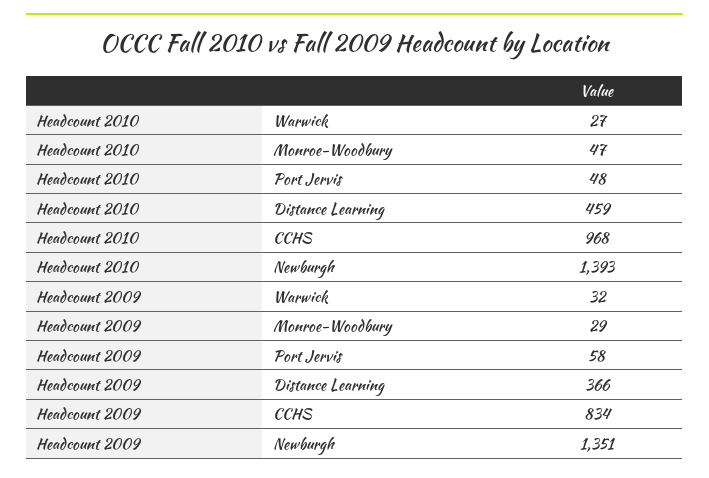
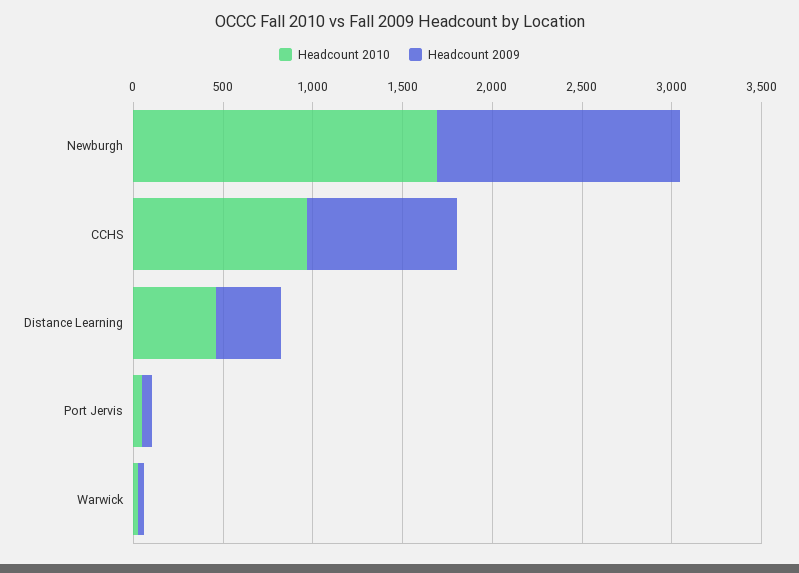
Headcount 2010, Monroe-Woodbury: 47 -> none
Headcount 2010, Newburgh: 1393 -> 1700
Headcount 2009, Monroe-Woodbury: 29 -> none

